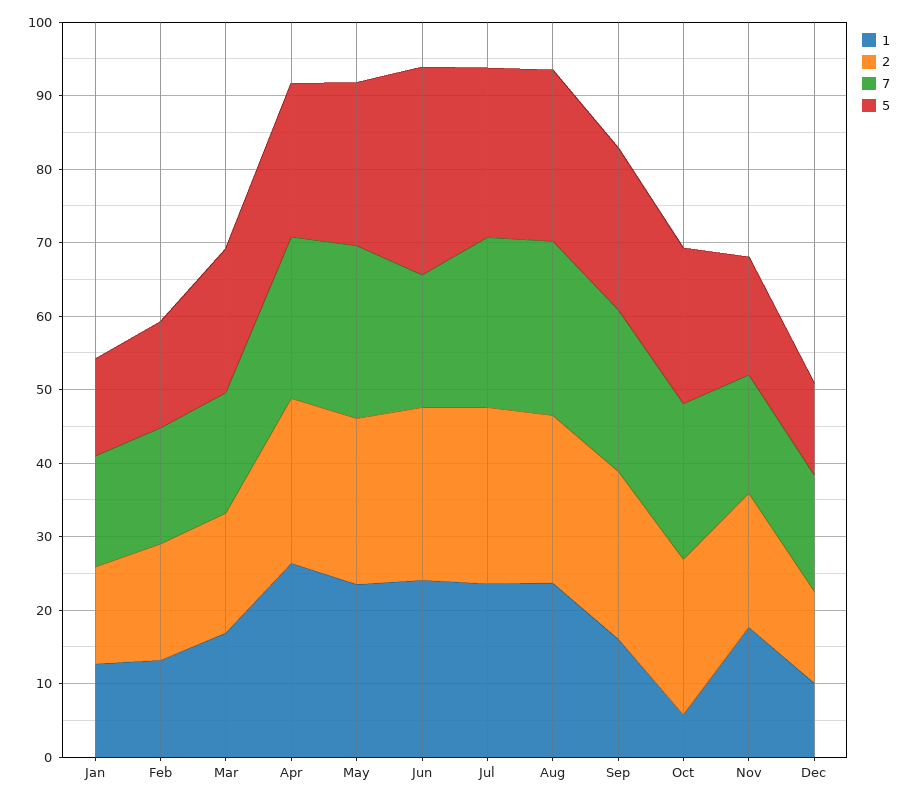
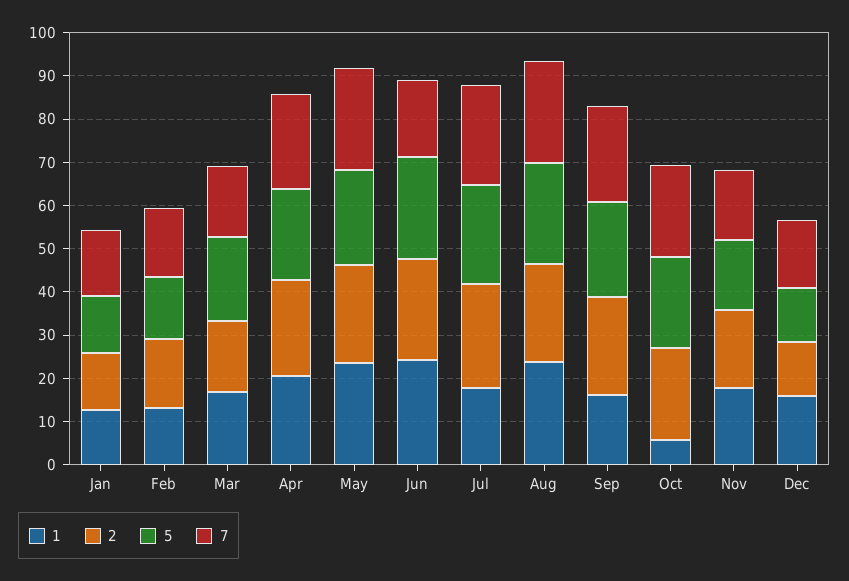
1, Apr: 26 -> 20
5, Jun: 28 -> 24
1, Jul: 24 -> 18
1, Dec: 10 -> 16

